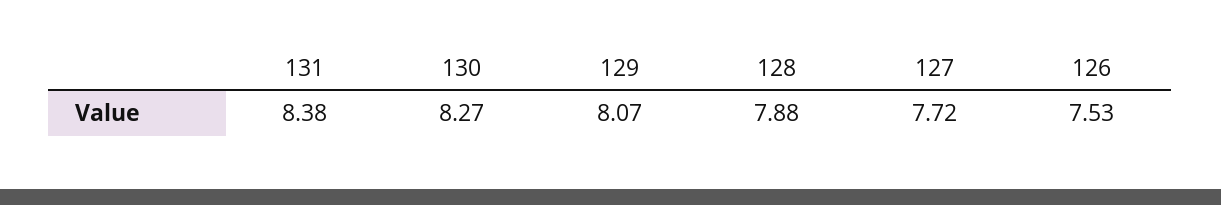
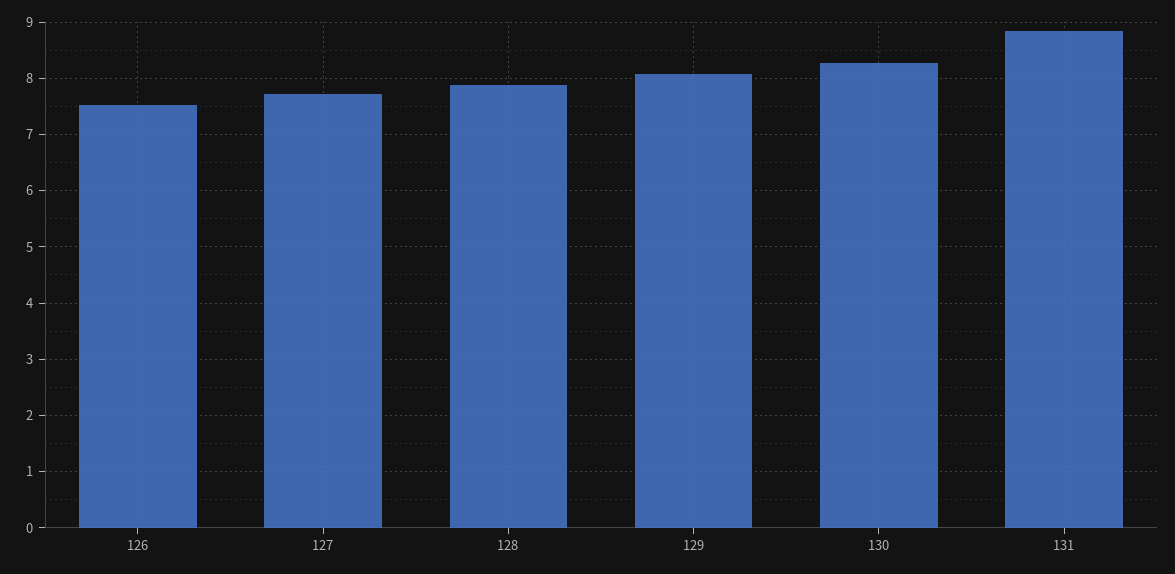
131: 8.38 -> 8.8

